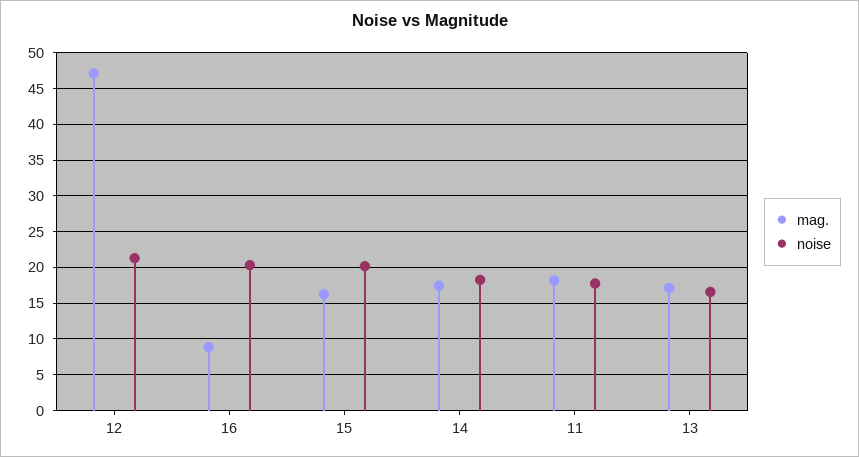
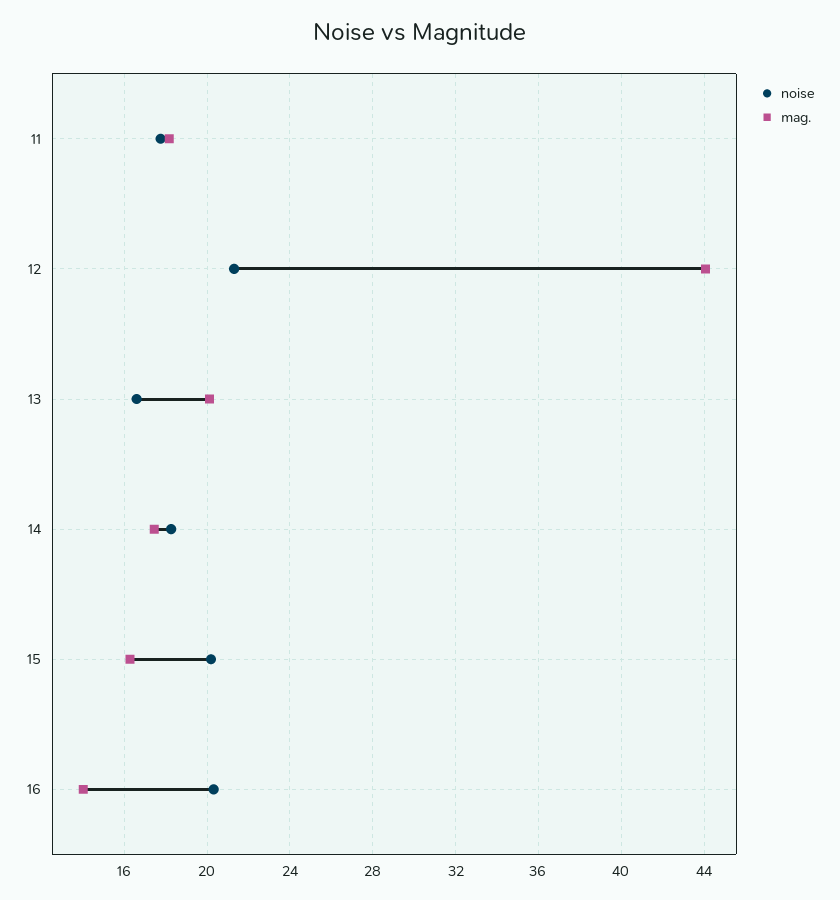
mag., 12: 47 -> 44
mag., 16: 9 -> 14
mag., 13: 17 -> 20

